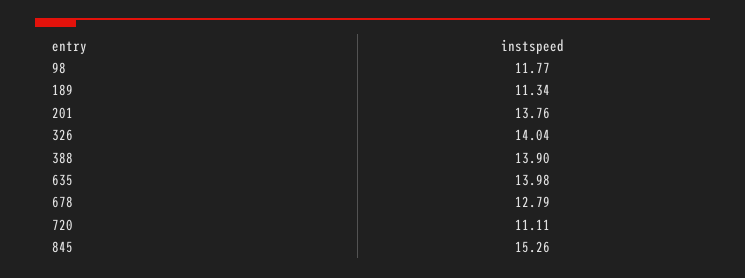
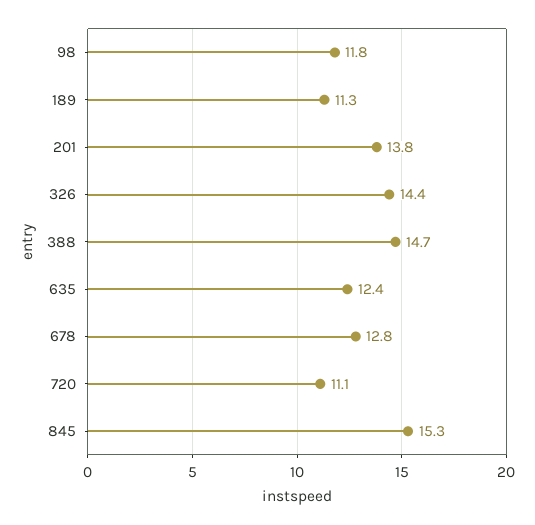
326: 14.04 -> 14.4
388: 13.9 -> 14.7
635: 13.98 -> 12.4

